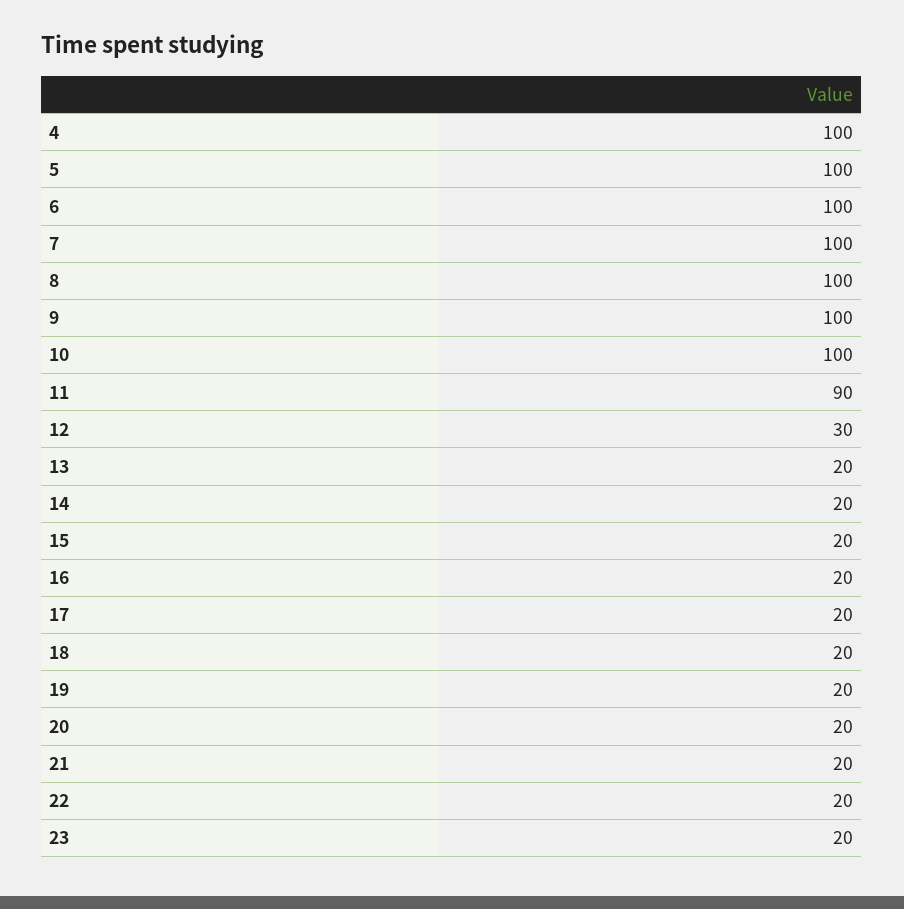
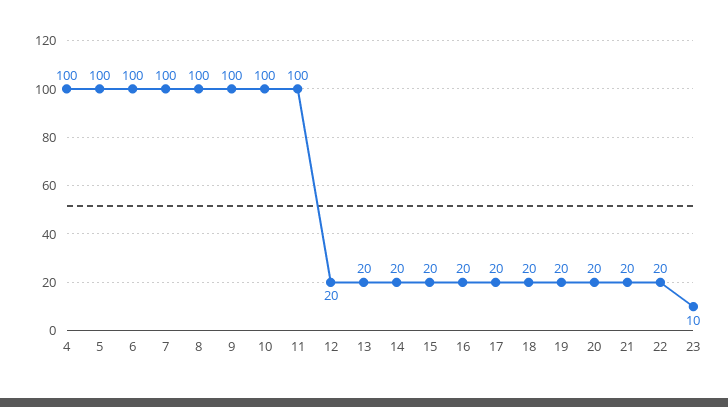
11: 90 -> 100
12: 30 -> 20
23: 20 -> 10

